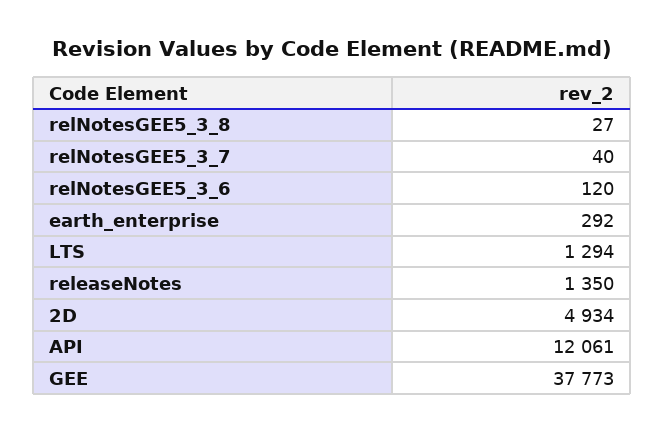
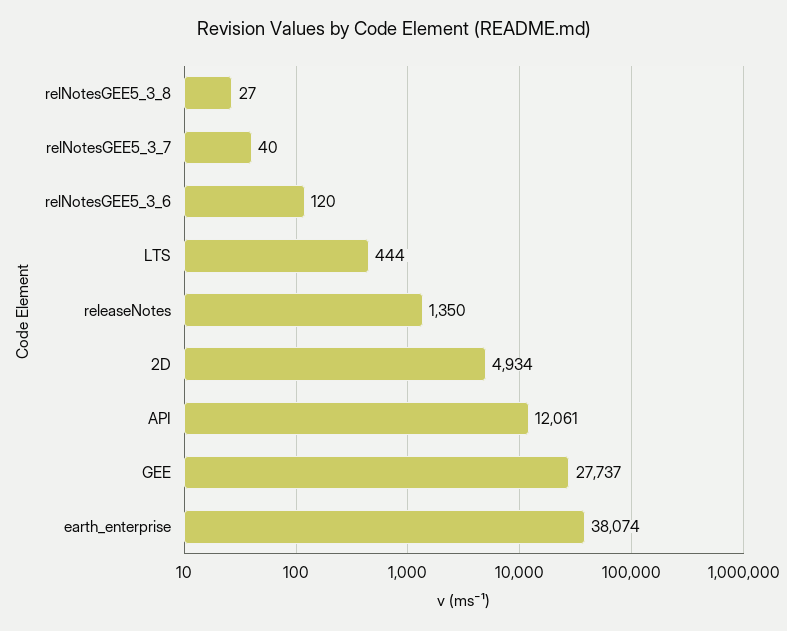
earth_enterprise: 292 -> 38074
LTS: 1294 -> 444
GEE: 37773 -> 27737

